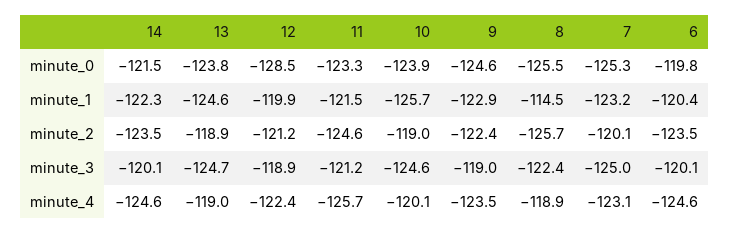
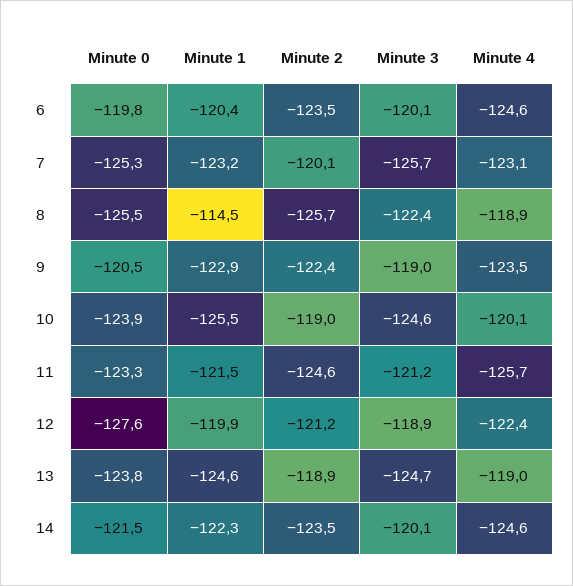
12, minute_0: -128.5 -> -127.6
9, minute_0: -124.6 -> -120.5
10, minute_1: -125.7 -> -125.5
7, minute_3: -125 -> -125.7

